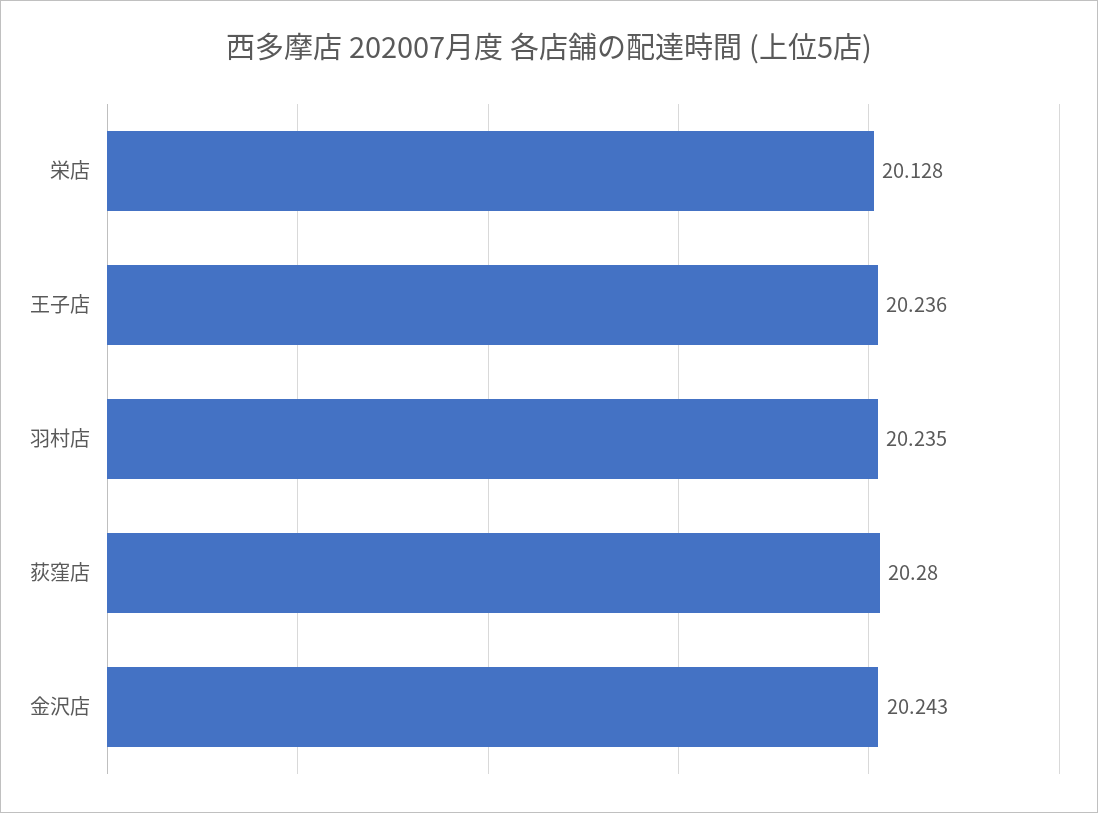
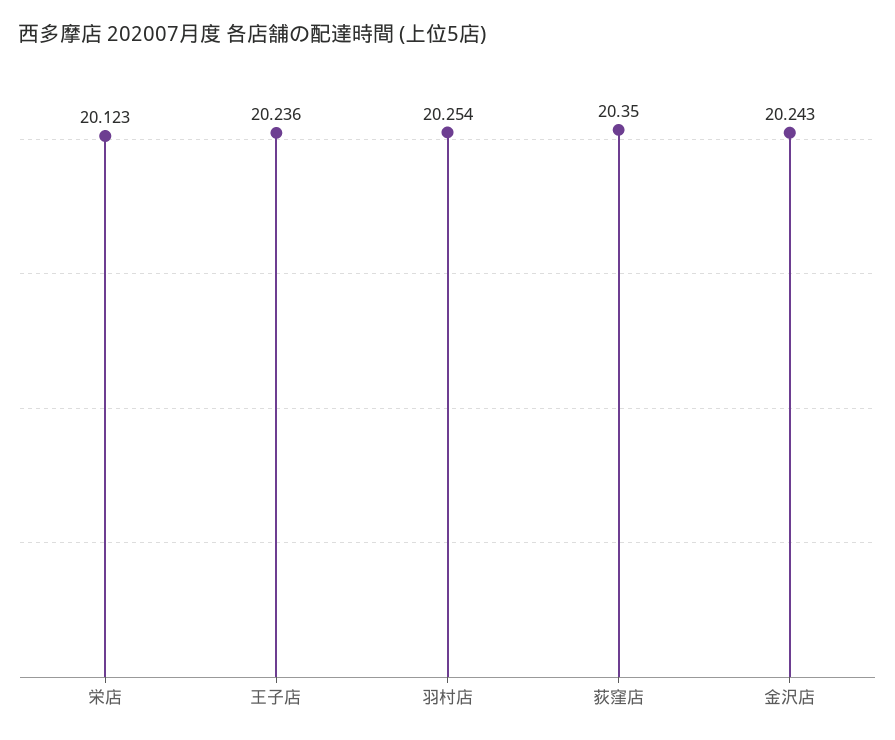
栄店: 20.128 -> 20.123
羽村店: 20.235 -> 20.254
荻窪店: 20.28 -> 20.35

